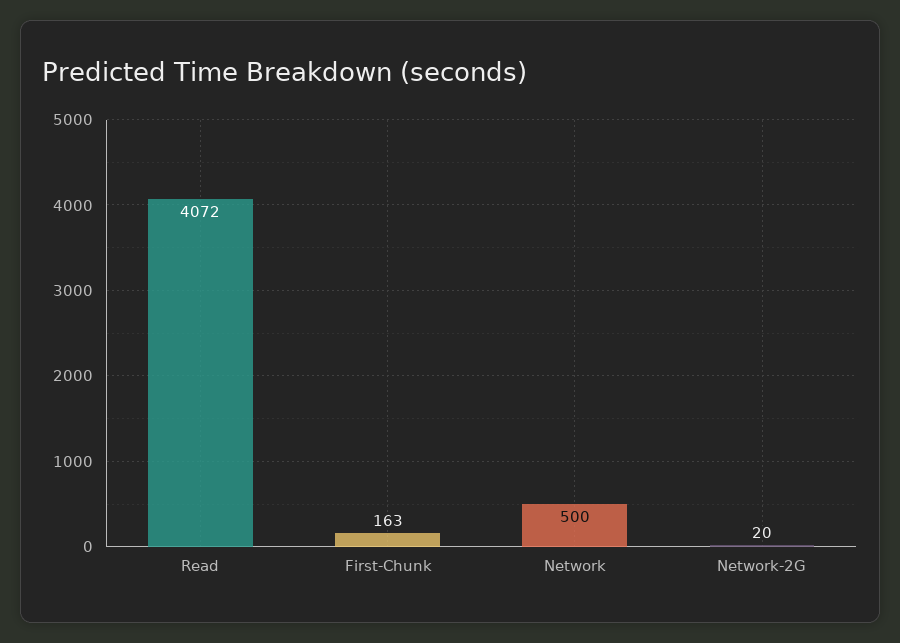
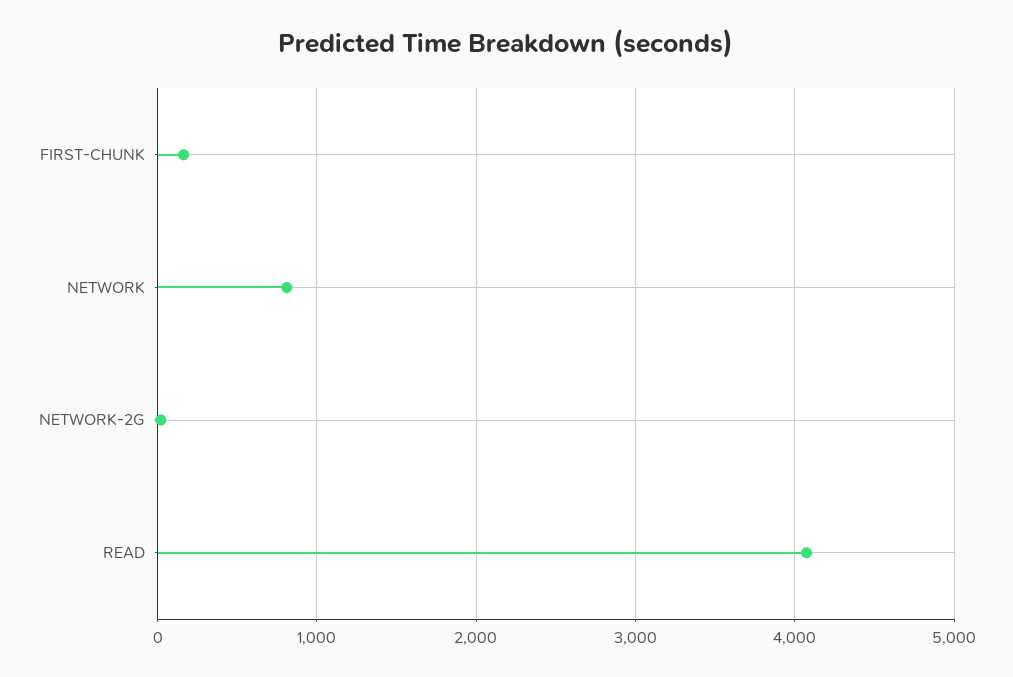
Network: 500 -> 800

